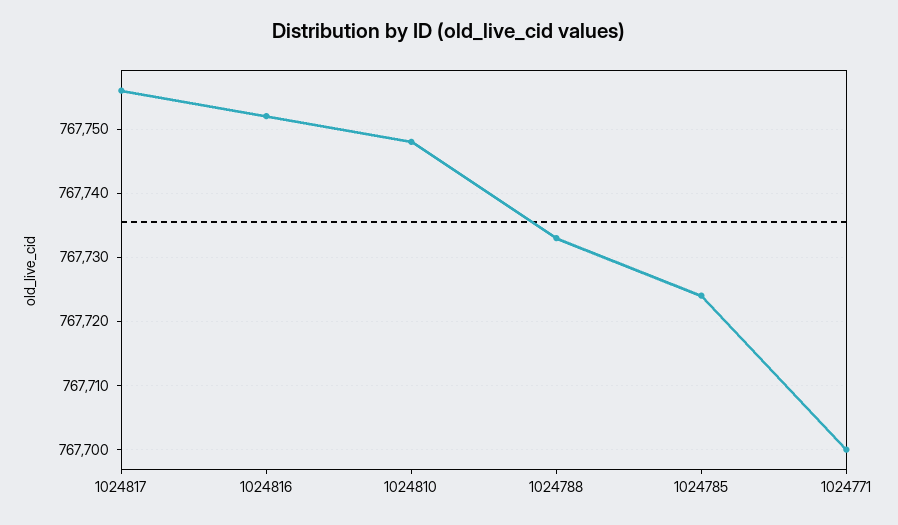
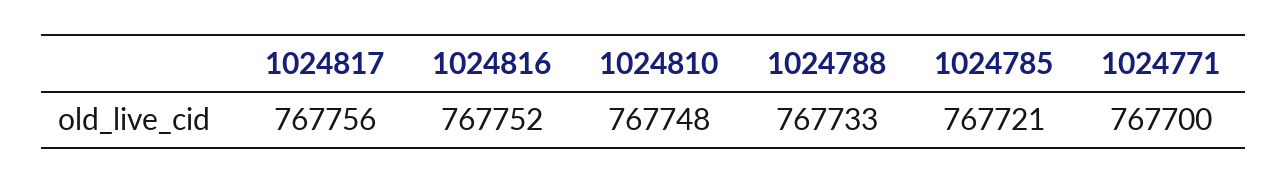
1024785: 767724 -> 767721

